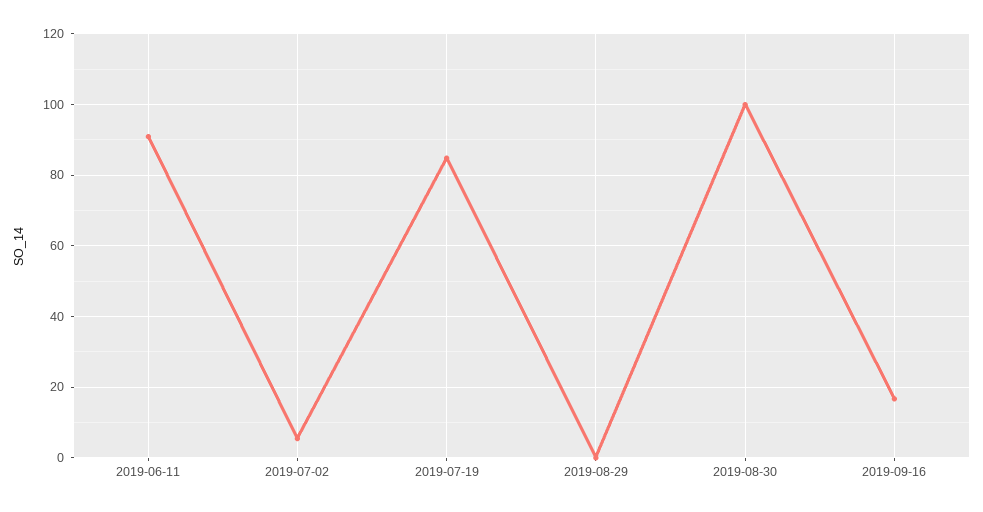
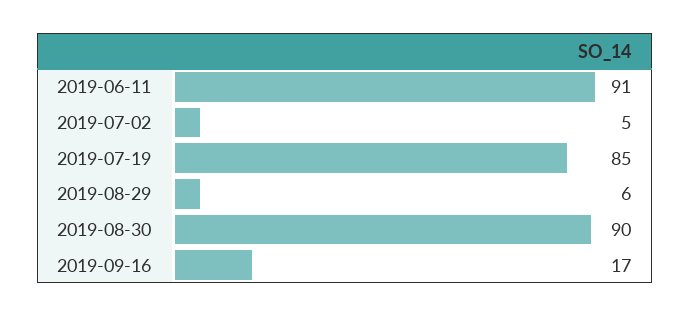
2019-08-29: 0 -> 6
2019-08-30: 100 -> 90

